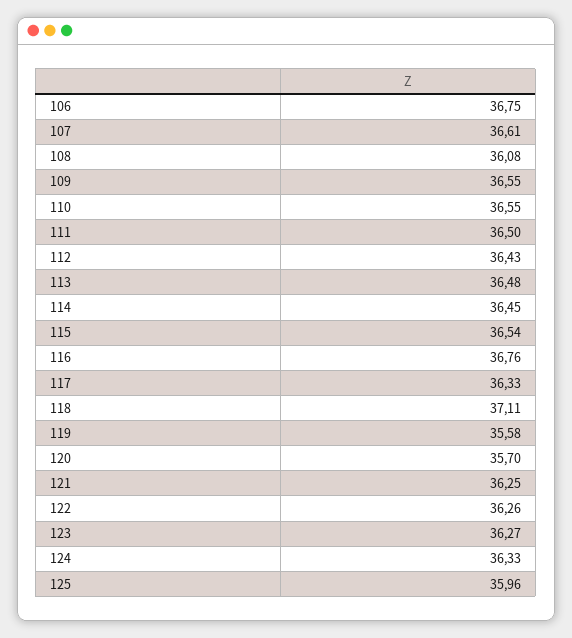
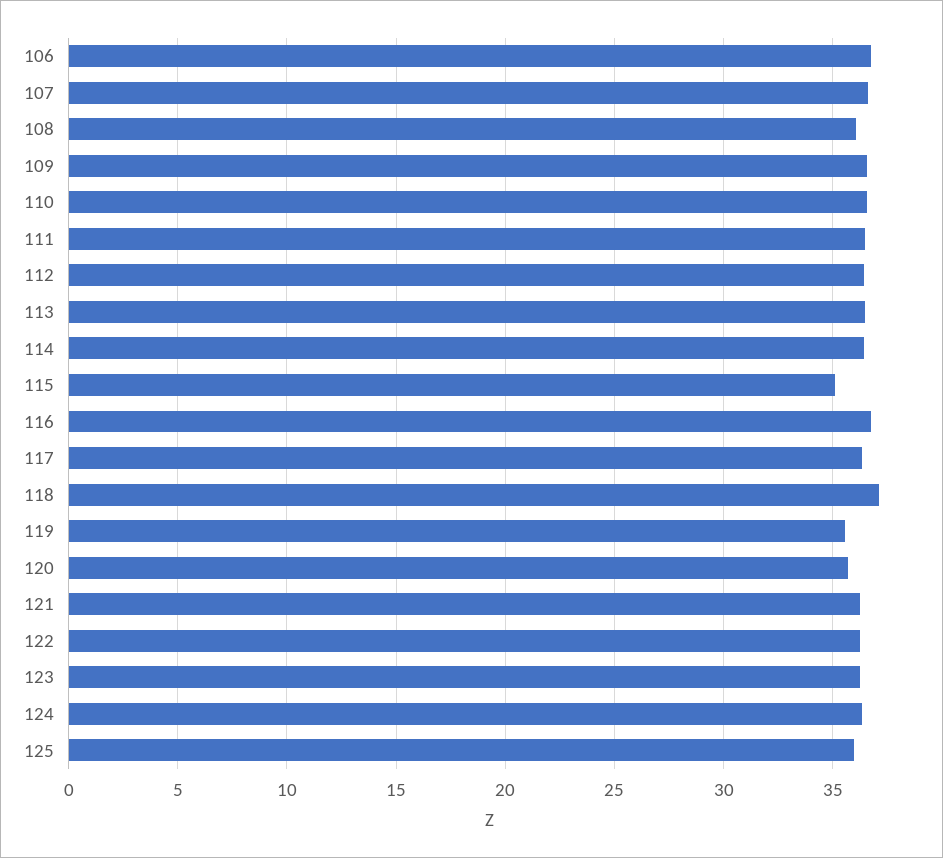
115: 36.54 -> 35

